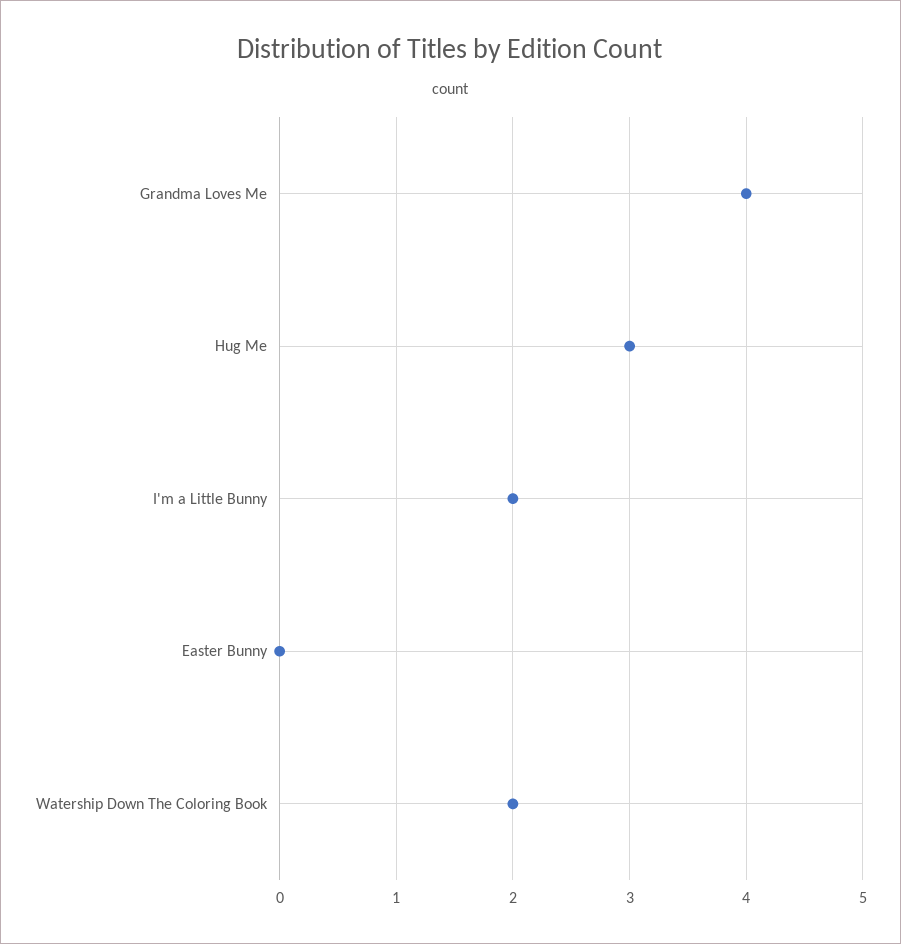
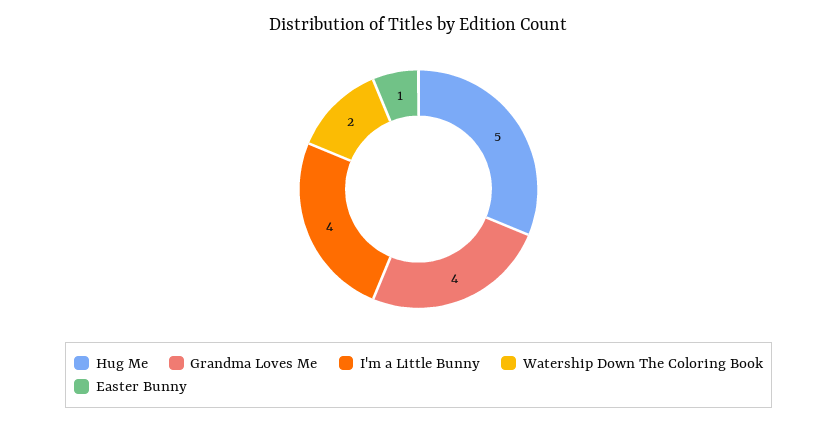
Hug Me: 3 -> 5
I'm a Little Bunny: 2 -> 4
Easter Bunny: 0 -> 1

